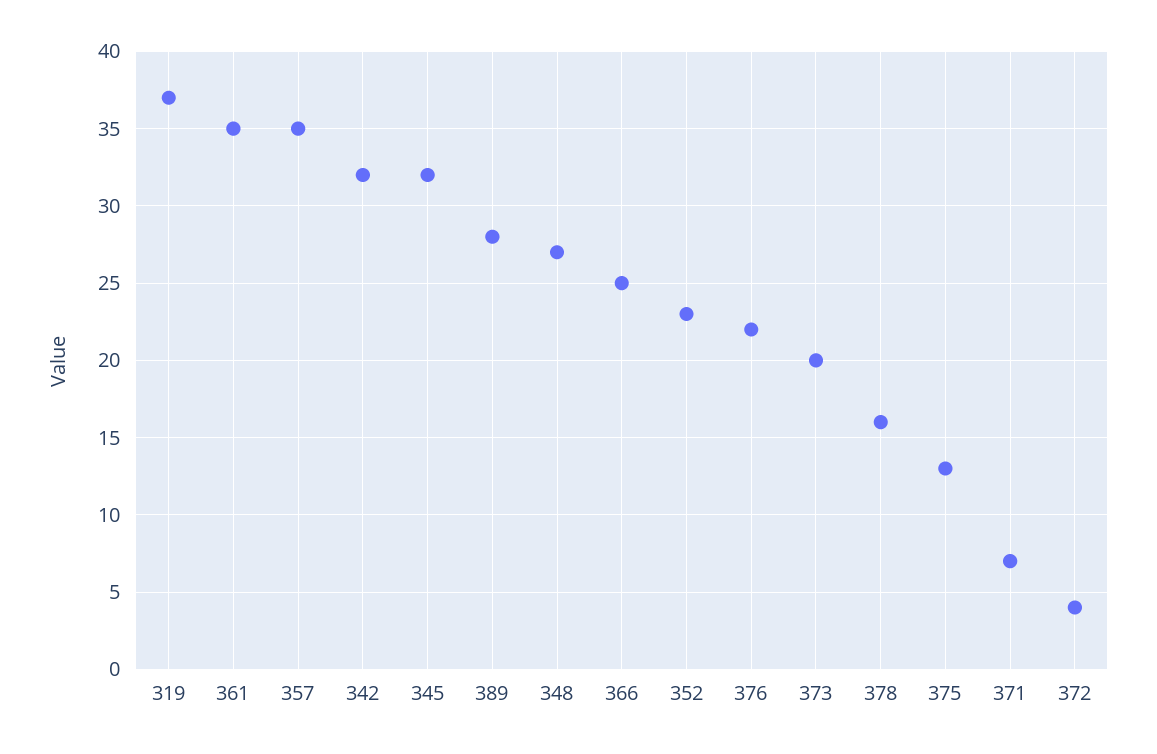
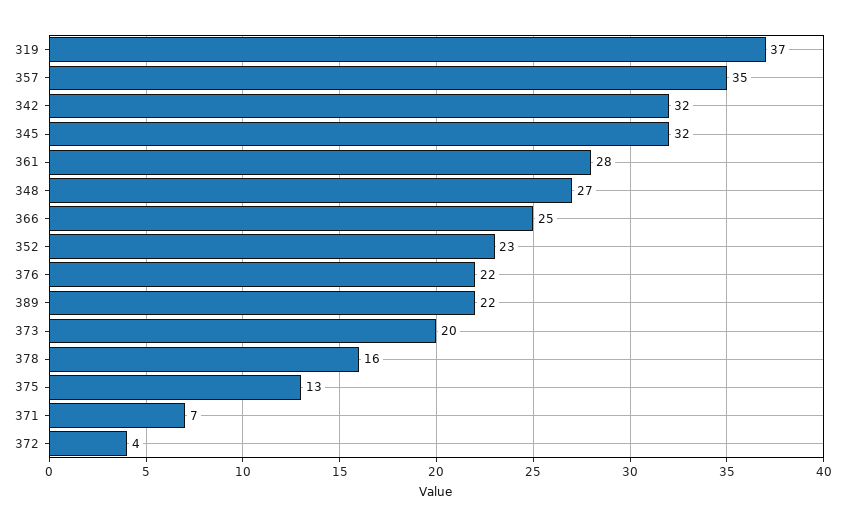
361: 35 -> 28
389: 28 -> 22

